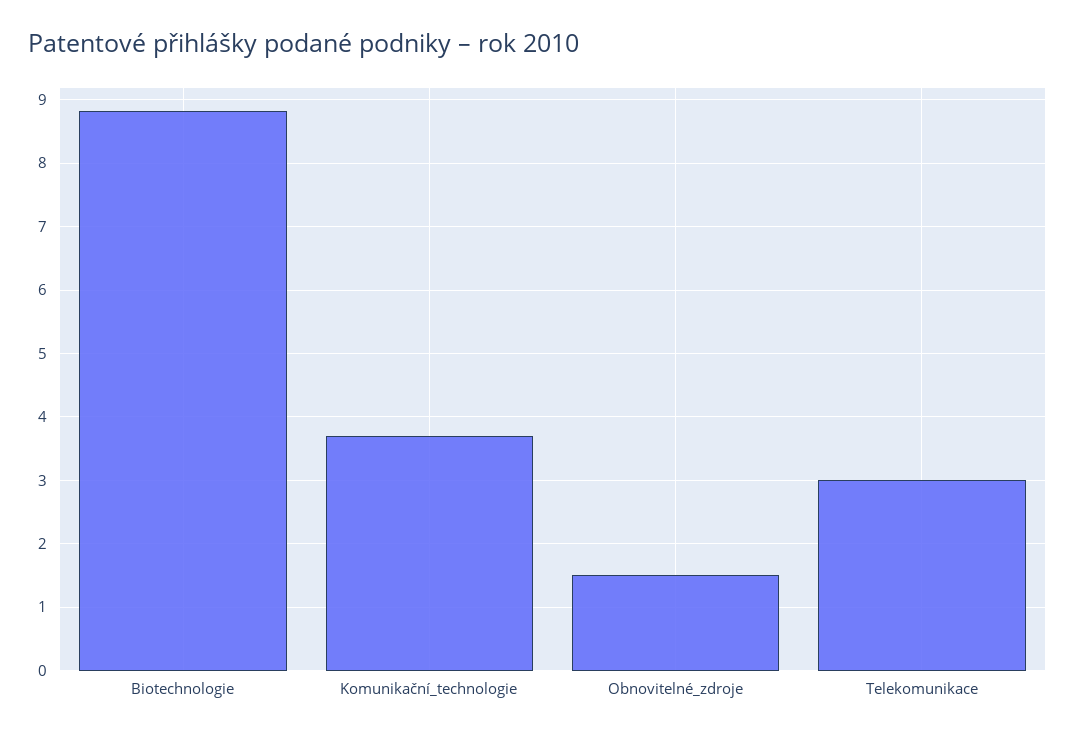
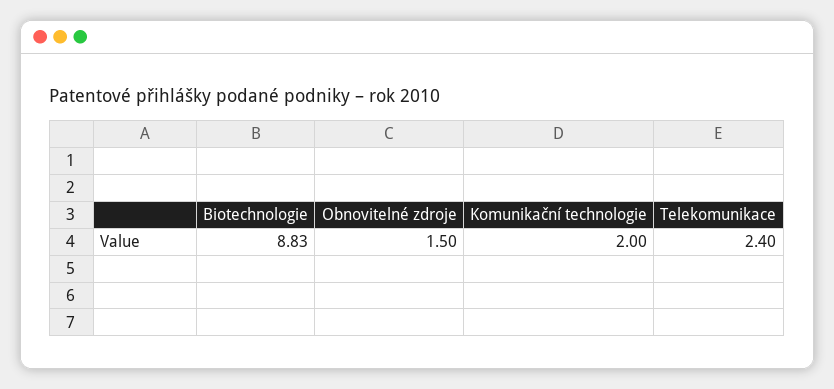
Komunikační_technologie: 3.7 -> 2
Telekomunikace: 3 -> 2.4

